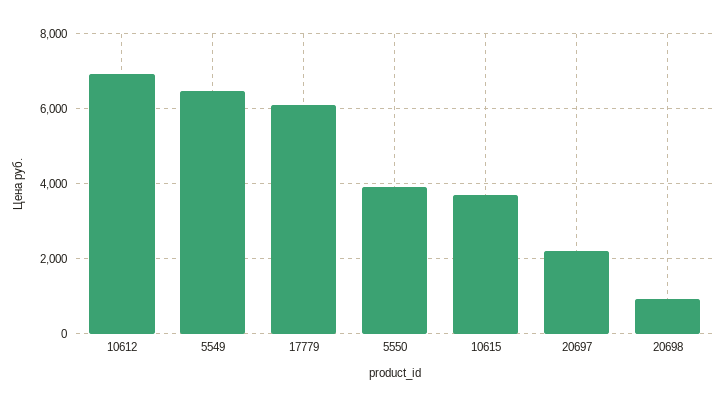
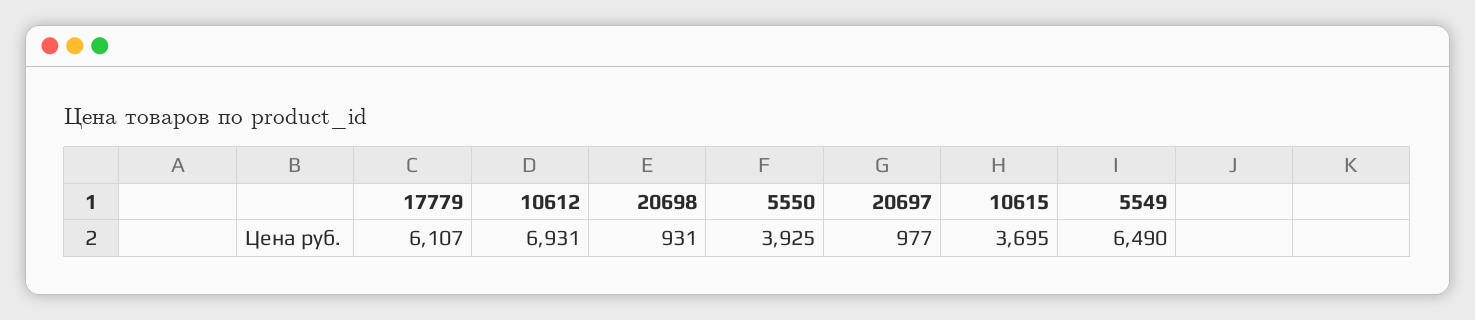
20697: 2200 -> 977

